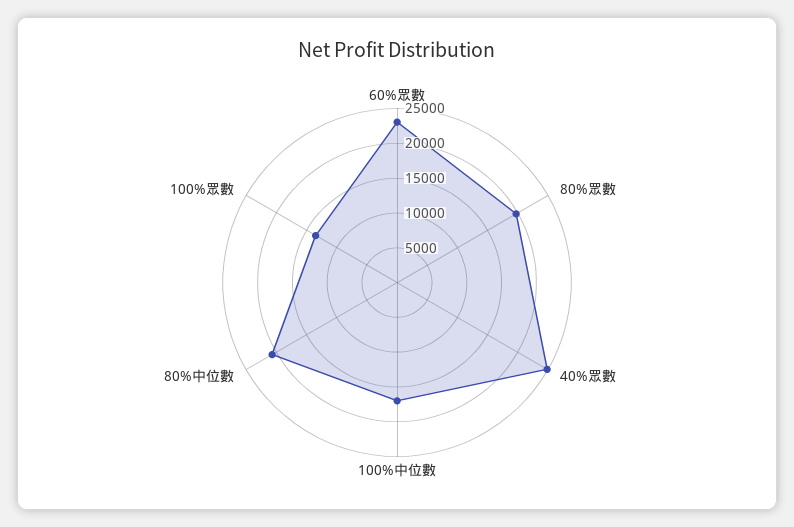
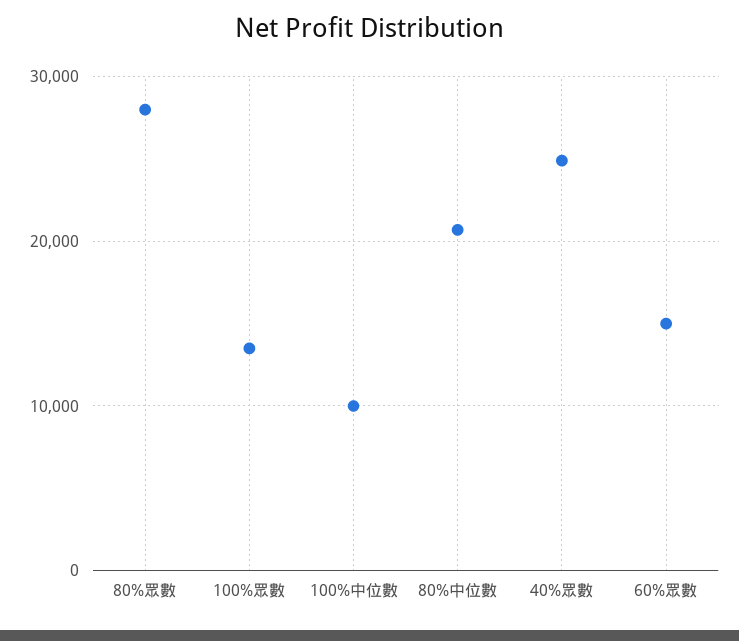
60%眾數: 22500 -> 15000
80%眾數: 20000 -> 28000
100%中位數: 17500 -> 10000

